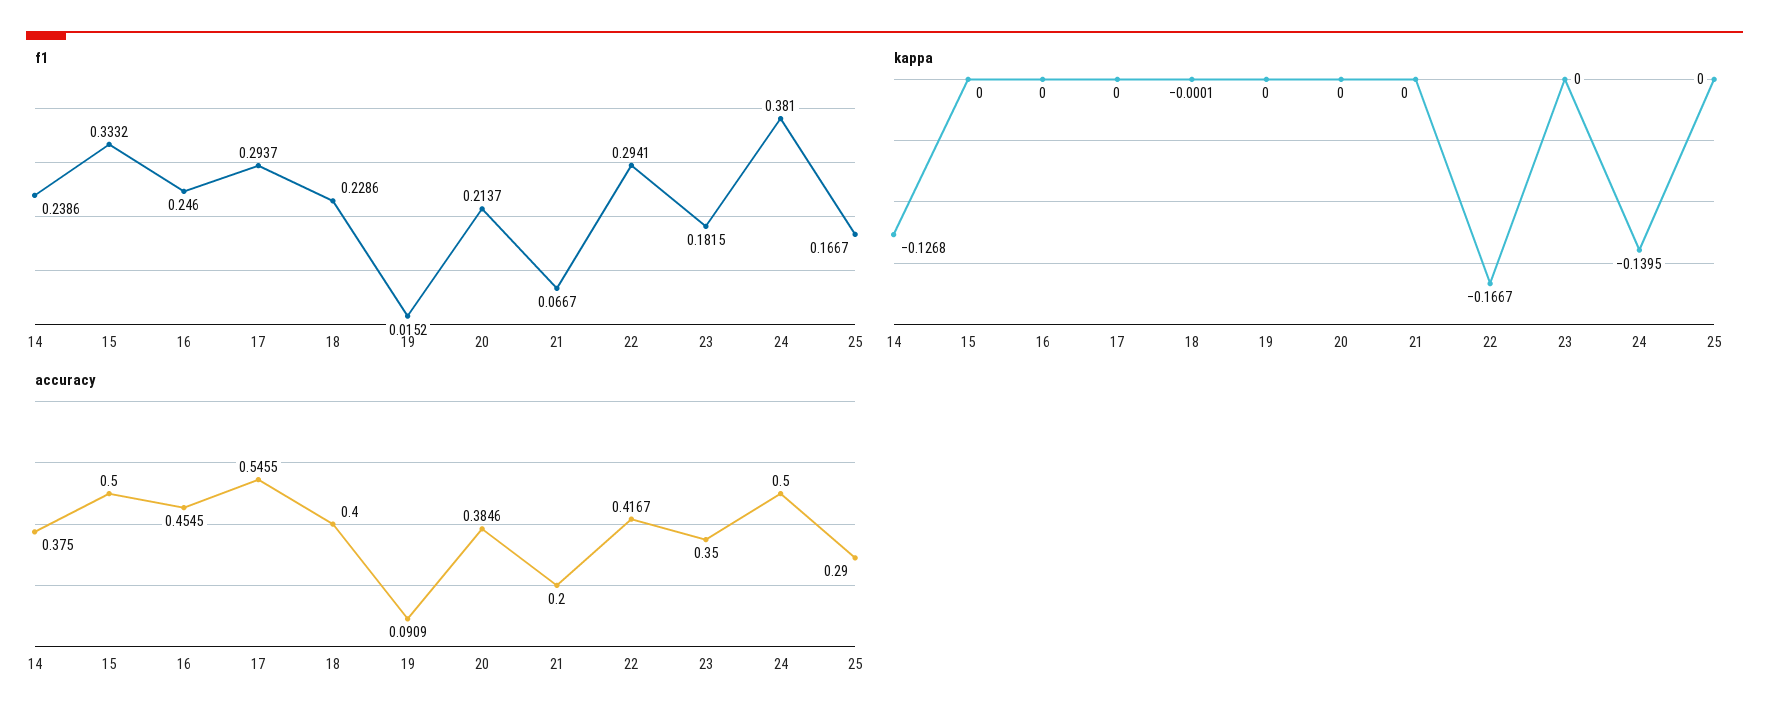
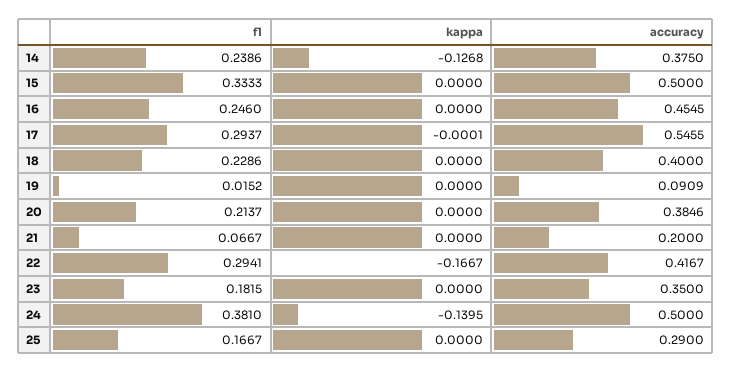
f1, 15: 0.3332 -> 0.3333
kappa, 17: 0 -> -0.0001
kappa, 18: -0.0001 -> 0

